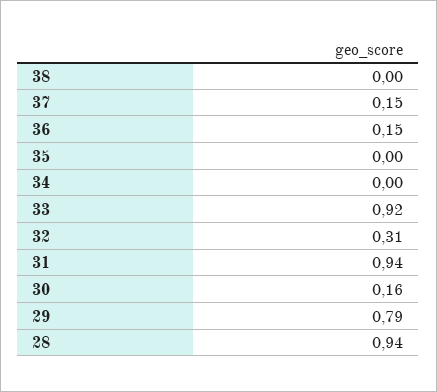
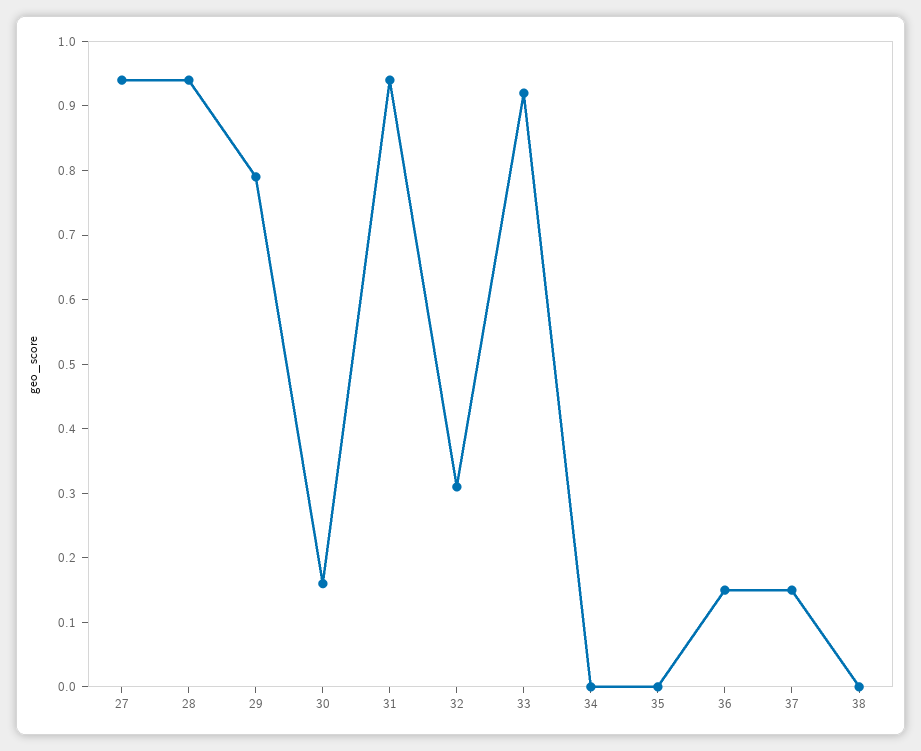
27: none -> 0.95

